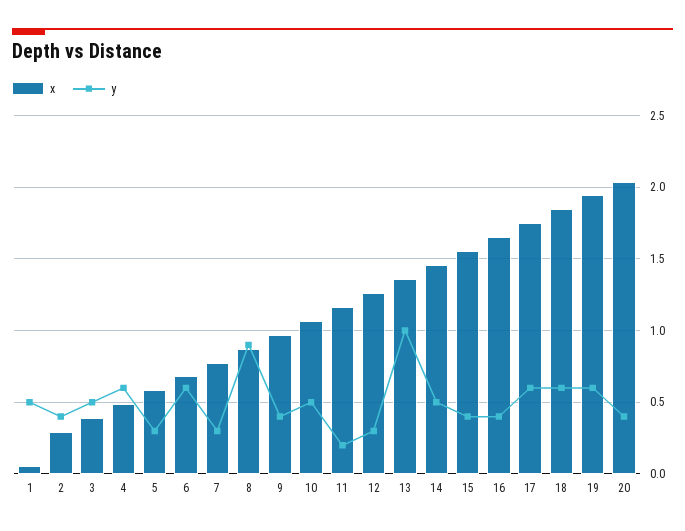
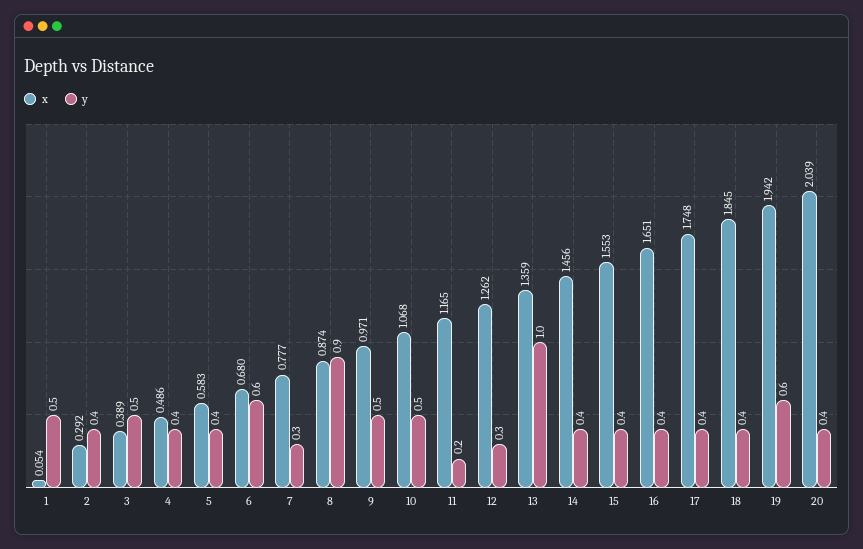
y, 4: 0.6 -> 0.4
y, 5: 0.3 -> 0.4
y, 9: 0.4 -> 0.5
y, 14: 0.5 -> 0.4
y, 17: 0.6 -> 0.4
y, 18: 0.6 -> 0.4

